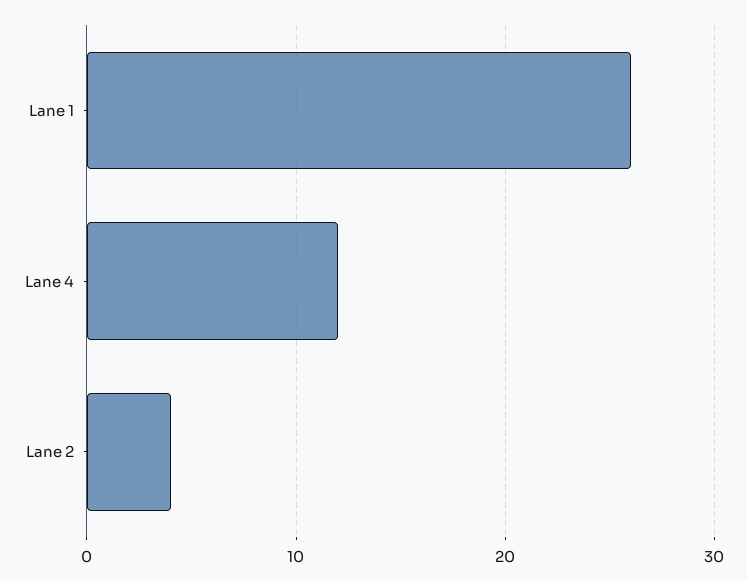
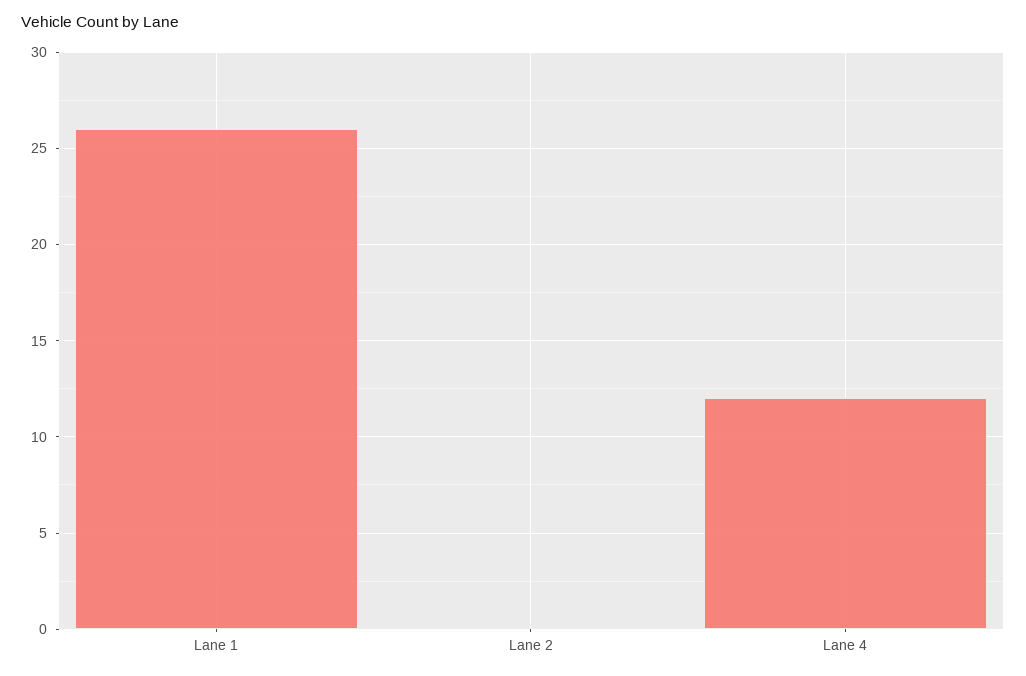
Lane 2: 4 -> 0

